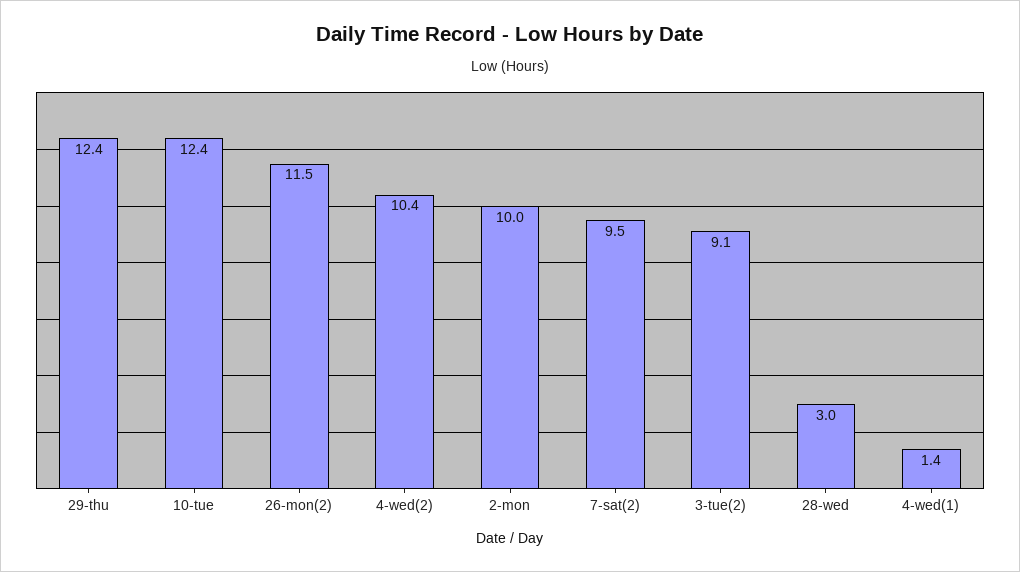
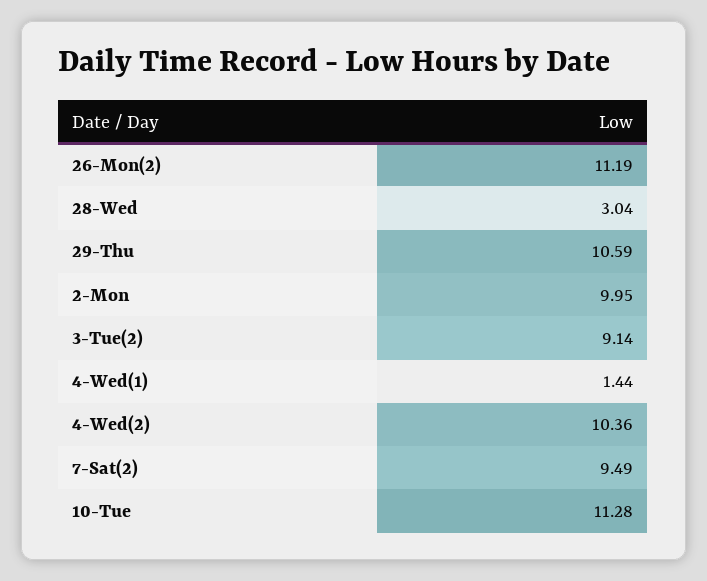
29-thu: 12.4 -> 10.59
10-tue: 12.4 -> 11.28
26-mon(2): 11.5 -> 11.19

